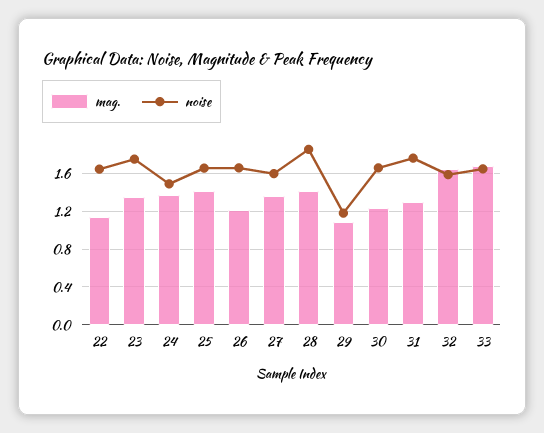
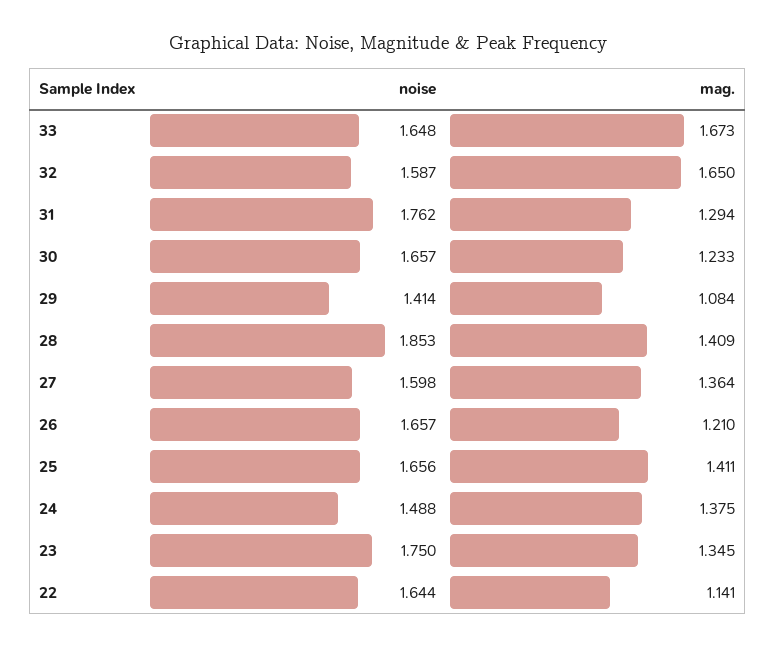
noise, 29: 1.2 -> 1.414

